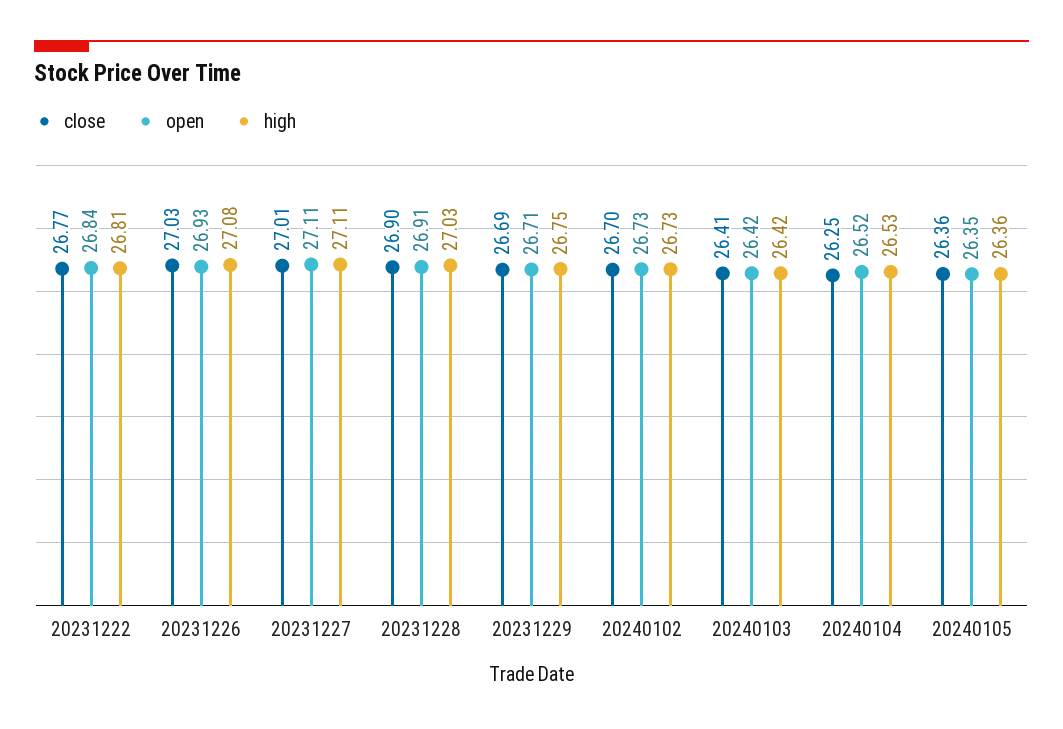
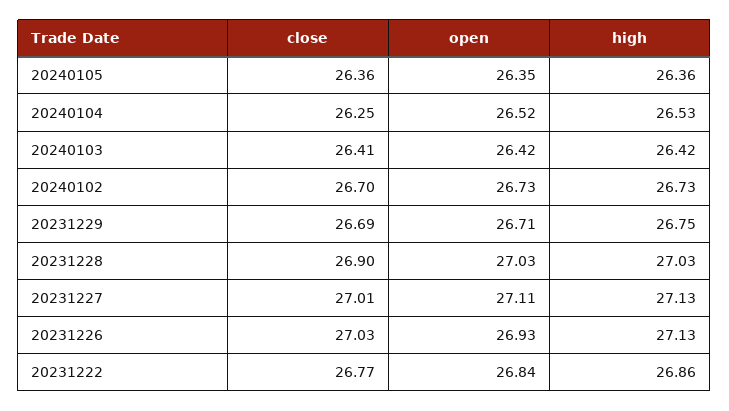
high, 20231222: 26.81 -> 26.86
high, 20231226: 27.08 -> 27.13
high, 20231227: 27.11 -> 27.13
open, 20231228: 26.91 -> 27.03

